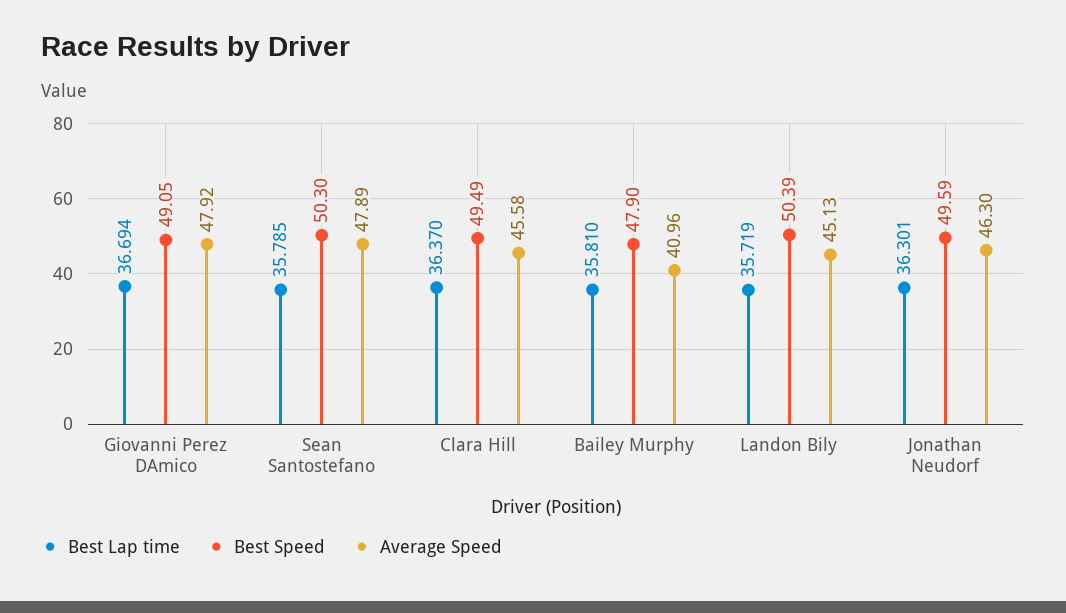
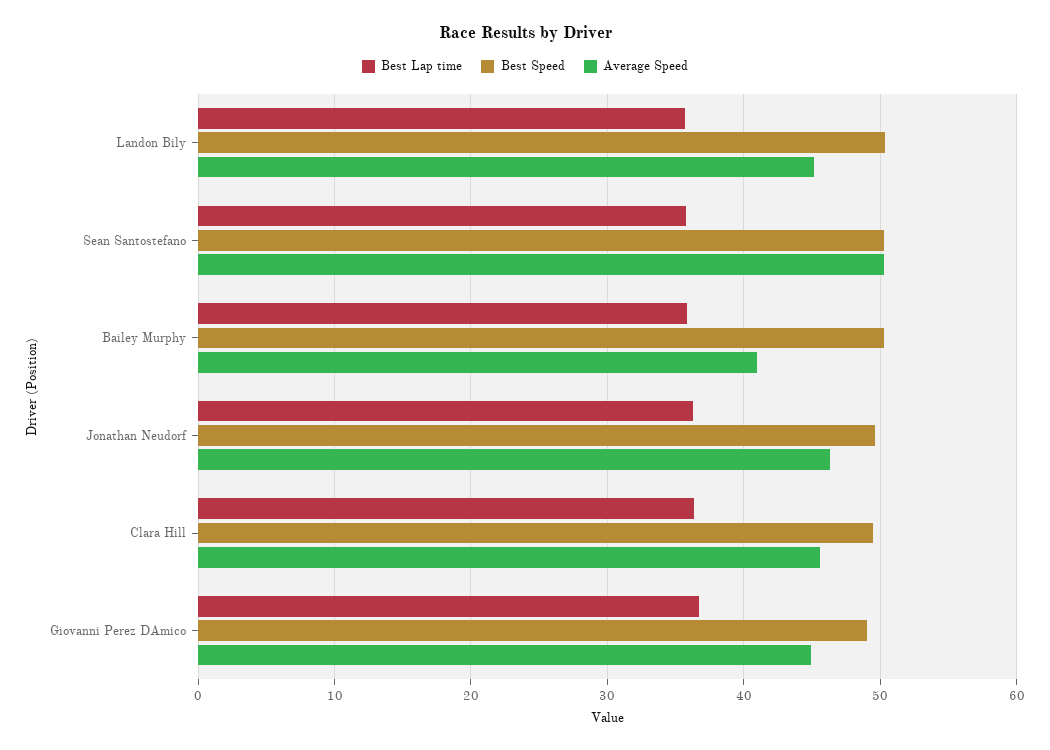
Average Speed, Giovanni Perez DAmico: 47.92 -> 45
Average Speed, Sean Santostefano: 47.89 -> 50
Best Speed, Bailey Murphy: 47.9 -> 50

